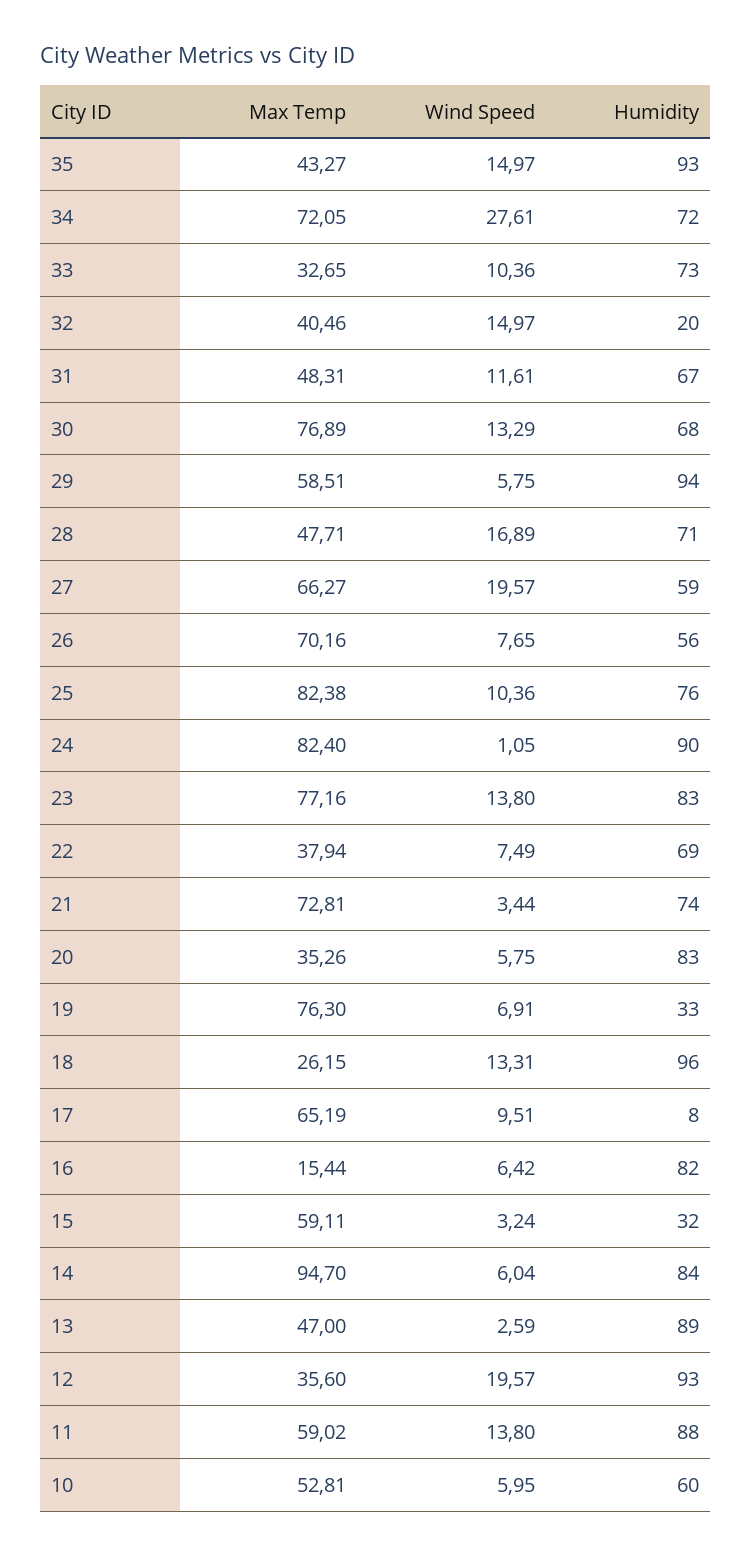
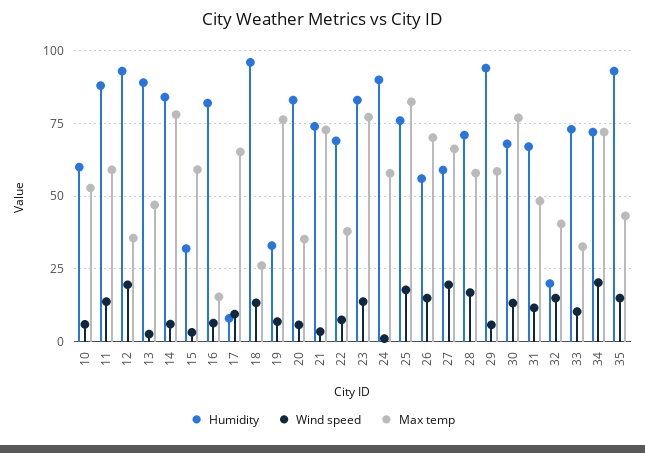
Wind Speed, 34: 27.61 -> 20
Max Temp, 28: 47.71 -> 57.5
Wind Speed, 26: 7.65 -> 15
Wind Speed, 25: 10.36 -> 17.5
Max Temp, 24: 82.4 -> 57.5
Max Temp, 14: 94.7 -> 77.5

